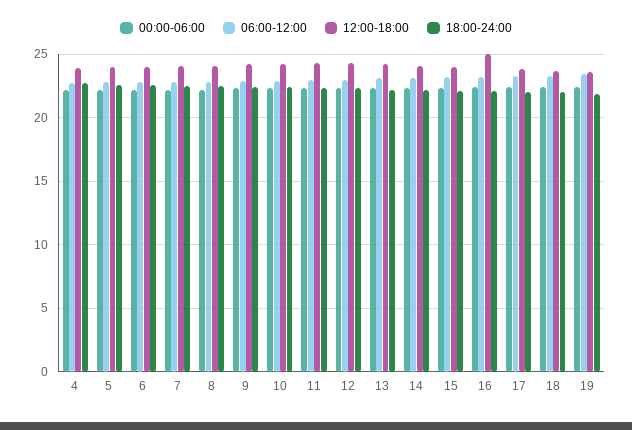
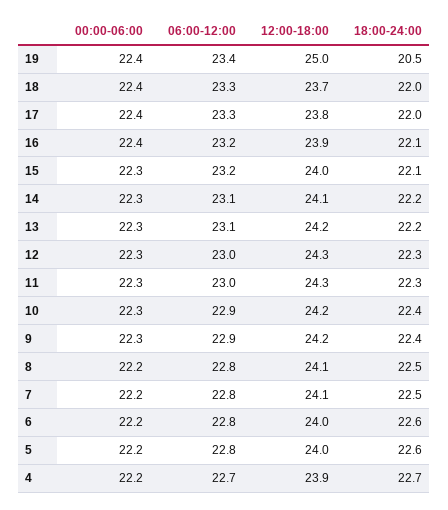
12:00-18:00, 16: 25 -> 23.9
12:00-18:00, 19: 23.5 -> 25
18:00-24:00, 19: 22 -> 20.5

